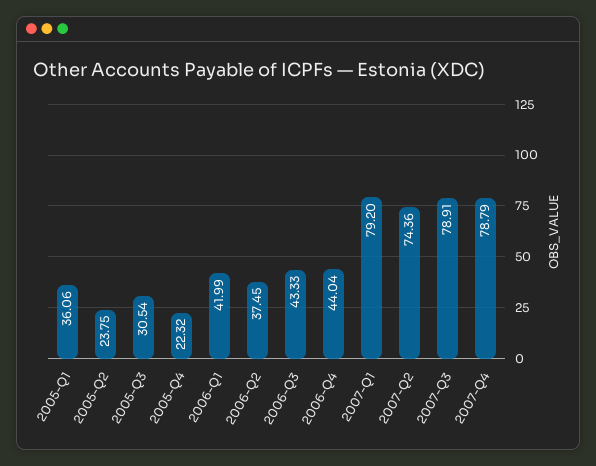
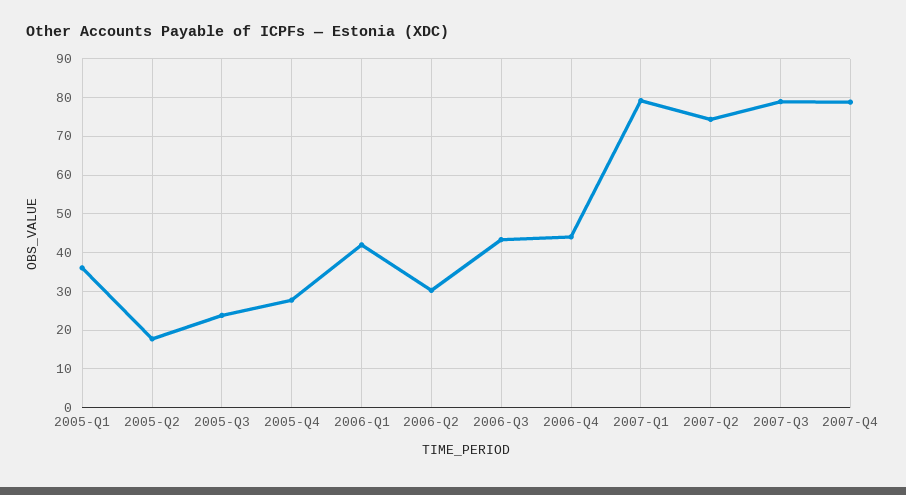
2005-Q2: 23.75 -> 18
2005-Q3: 30.54 -> 24
2005-Q4: 22.32 -> 28
2006-Q2: 37.45 -> 30

